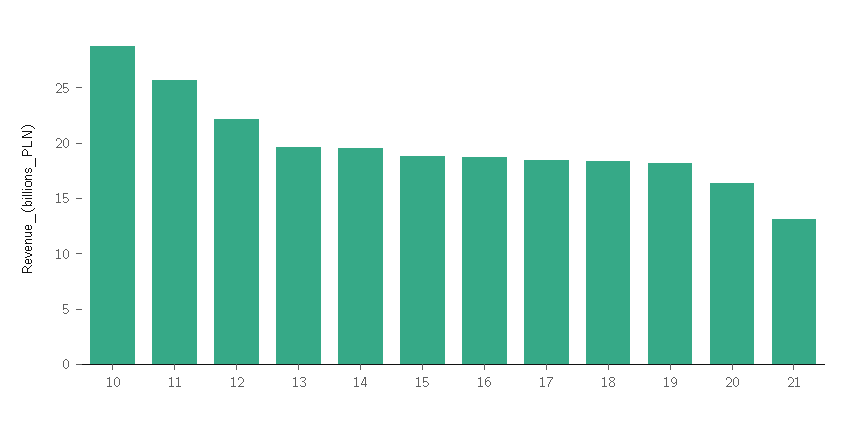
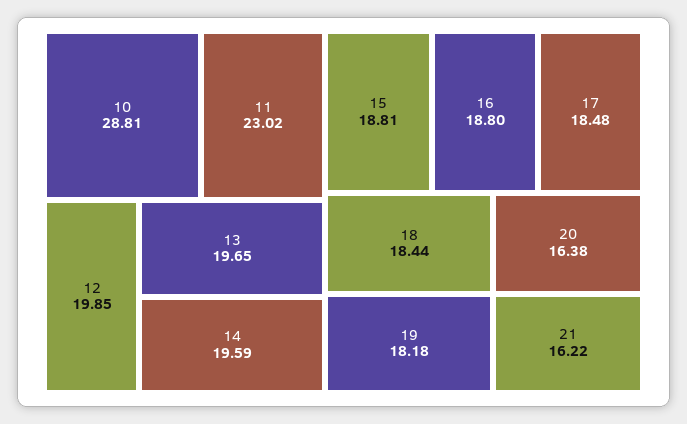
11: 26 -> 23.02
12: 22 -> 19.85
21: 13 -> 16.22

